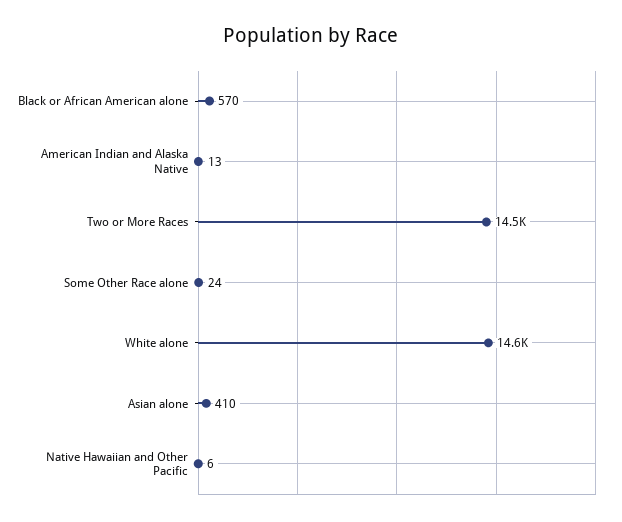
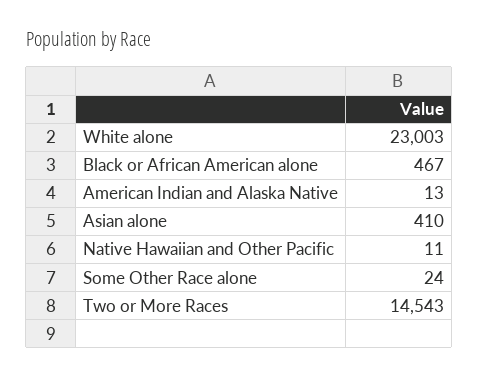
Black or African American alone: 570 -> 467
White alone: 14600 -> 23003
Native Hawaiian and Other Pacific: 6 -> 11

